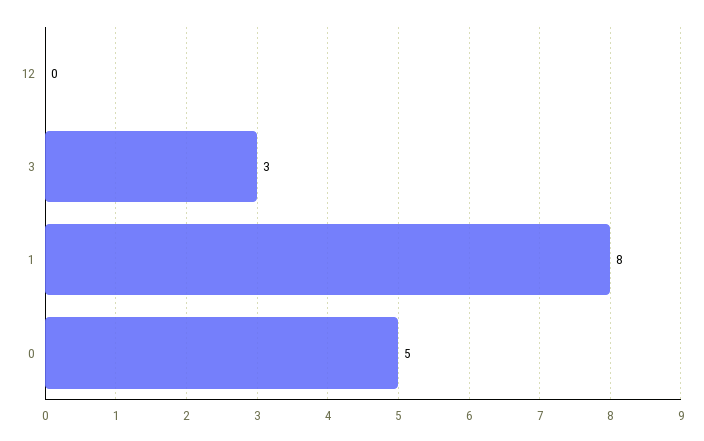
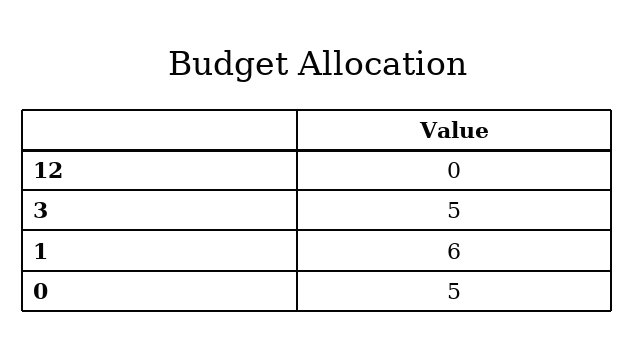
3: 3 -> 5
1: 8 -> 6

